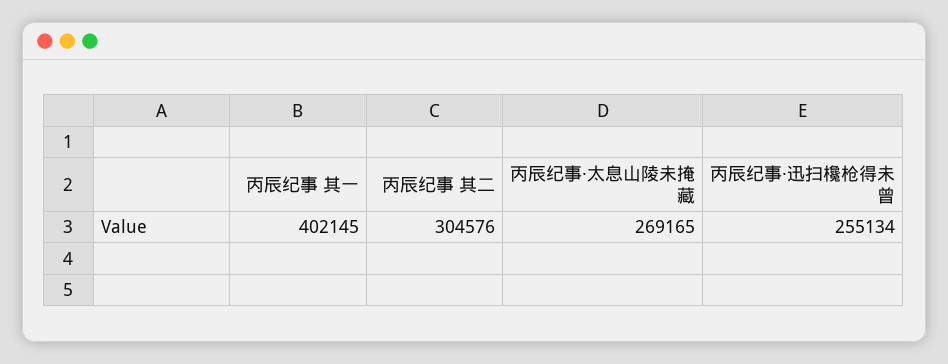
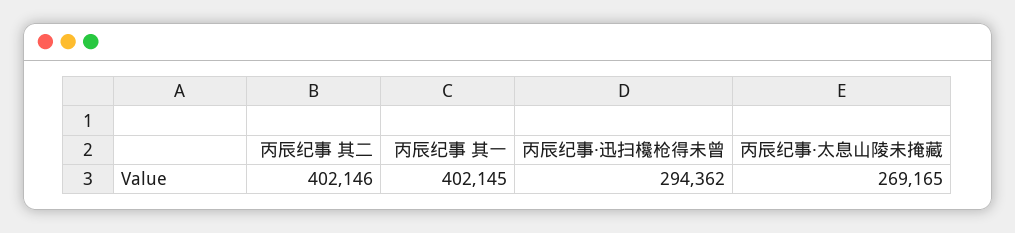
丙辰纪事 其二: 304576 -> 402146
丙辰纪事·迅扫欃枪得未曾: 255134 -> 294362

